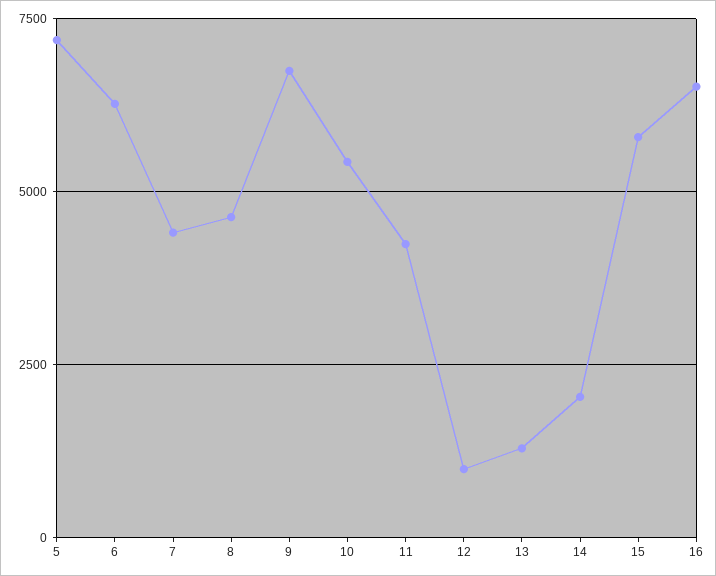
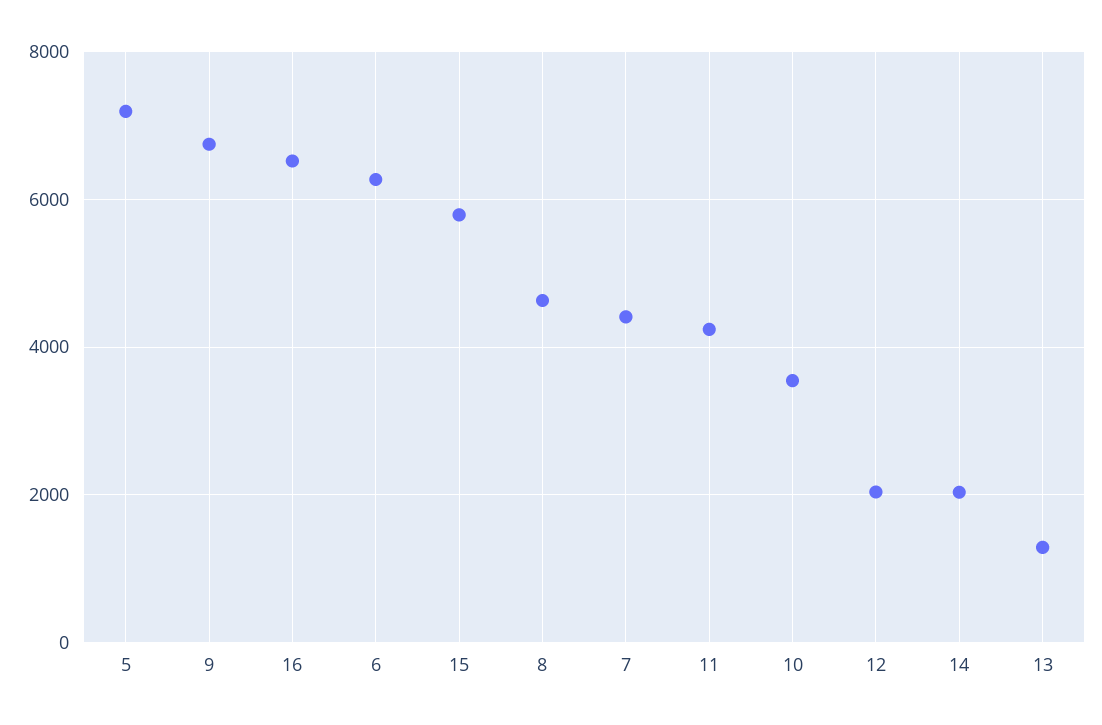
10: 5500 -> 3600
12: 1000 -> 2000

